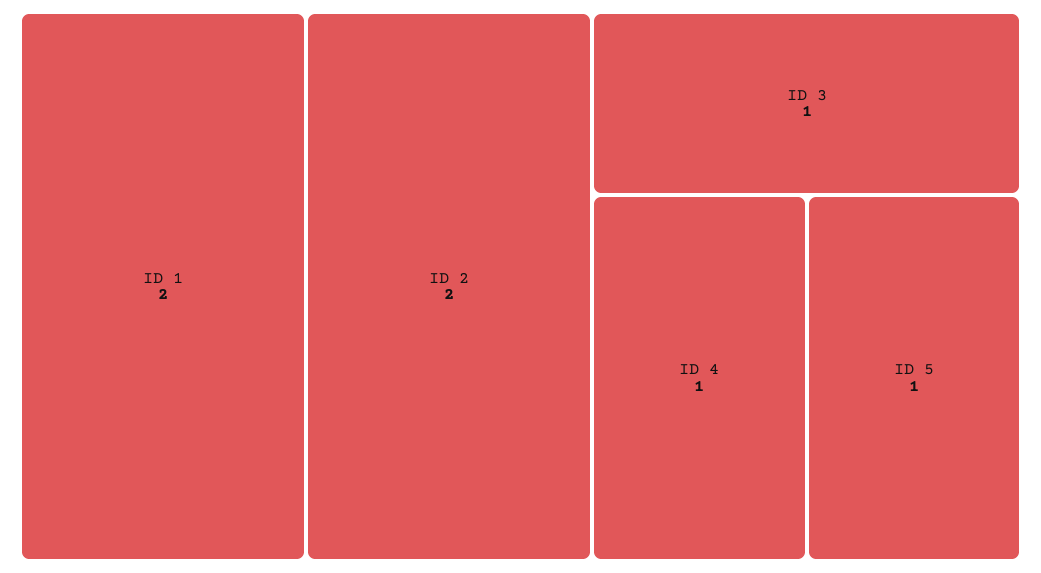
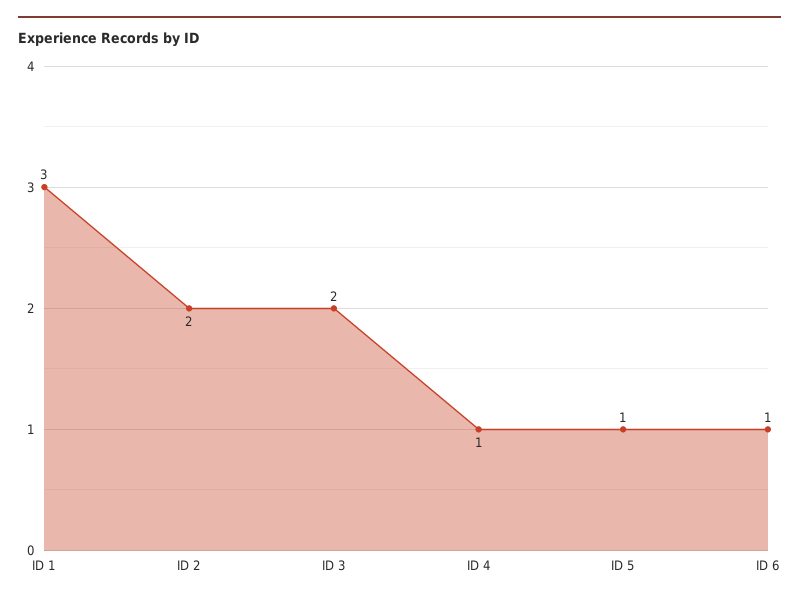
ID 1: 2 -> 3
ID 3: 1 -> 2
ID 6: none -> 1

